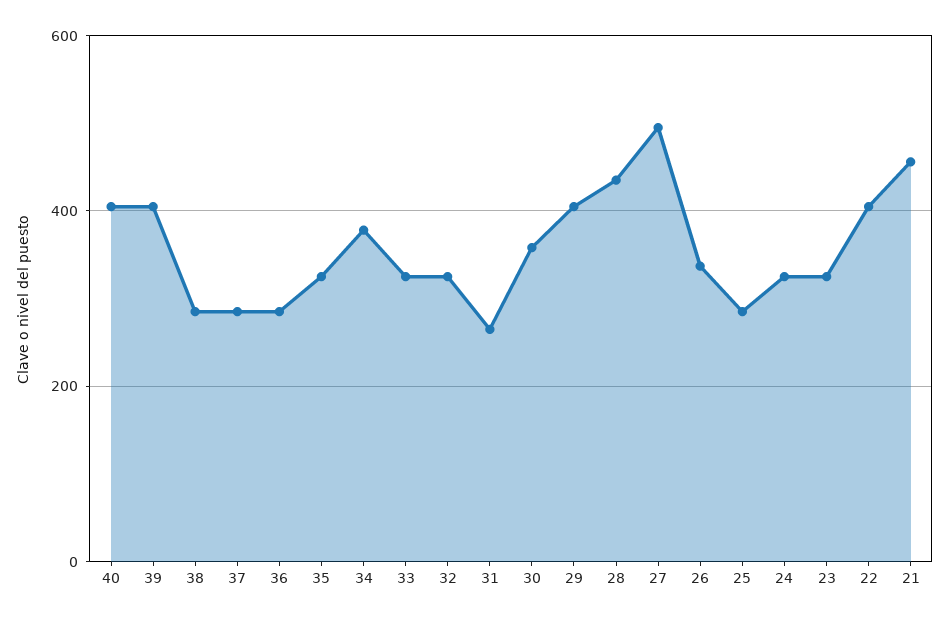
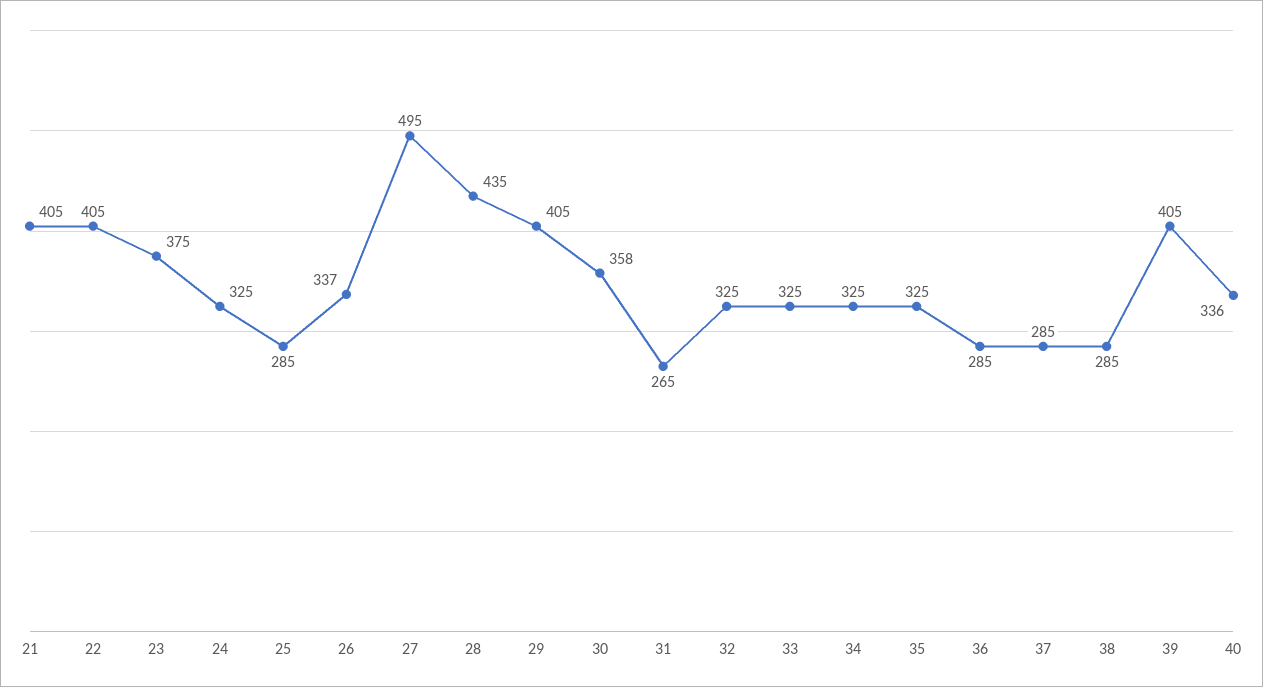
40: 400 -> 336
34: 380 -> 325
23: 320 -> 375
21: 460 -> 405

